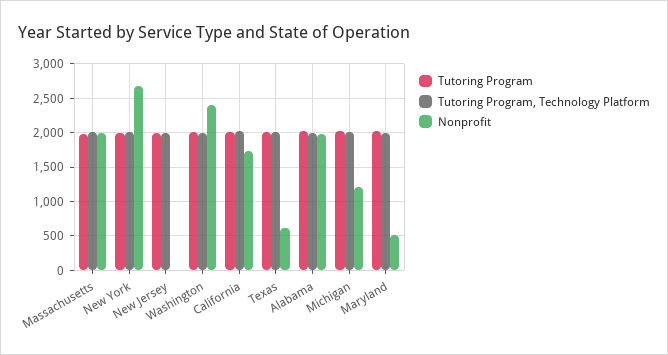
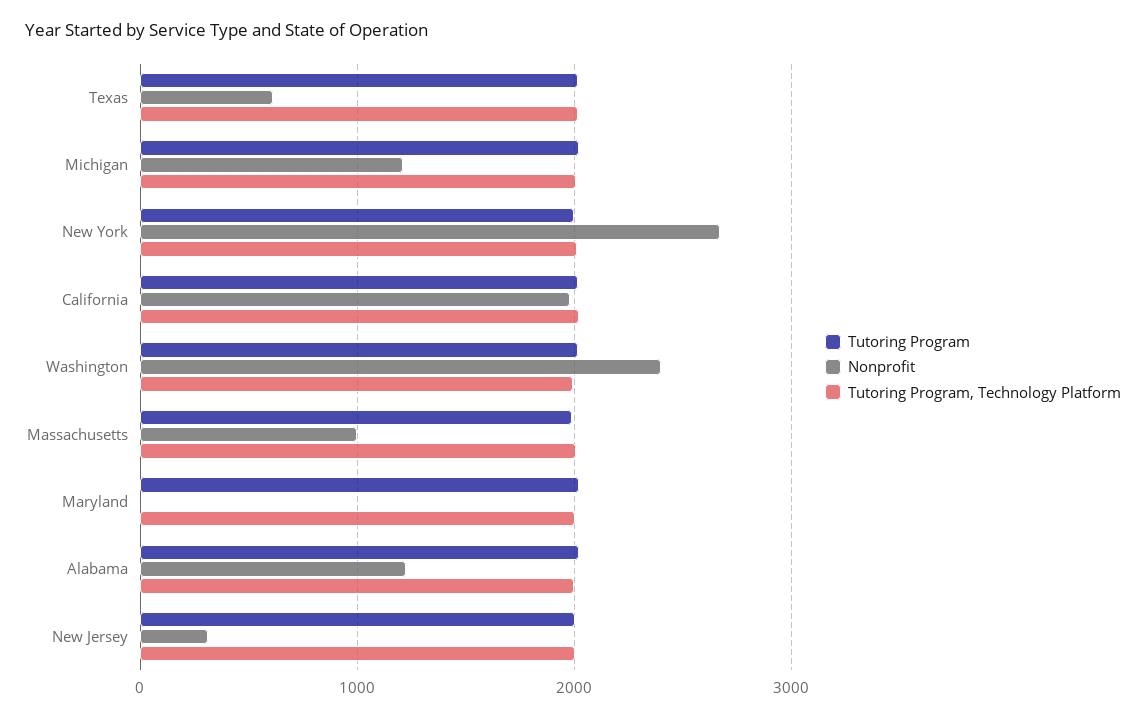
Nonprofit, Massachusetts: 2000 -> 1000
Nonprofit, New Jersey: 0 -> 300
Nonprofit, California: 1700 -> 2000
Nonprofit, Alabama: 2000 -> 1200
Nonprofit, Maryland: 500 -> 0

